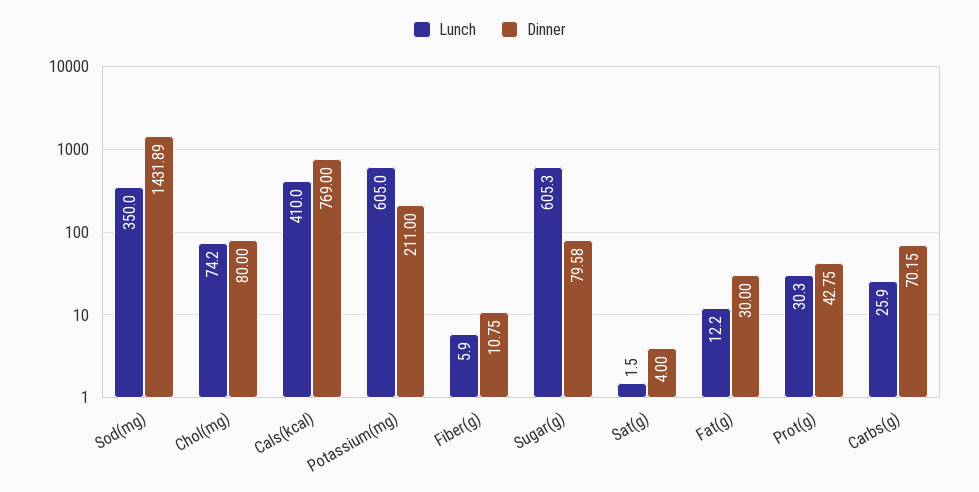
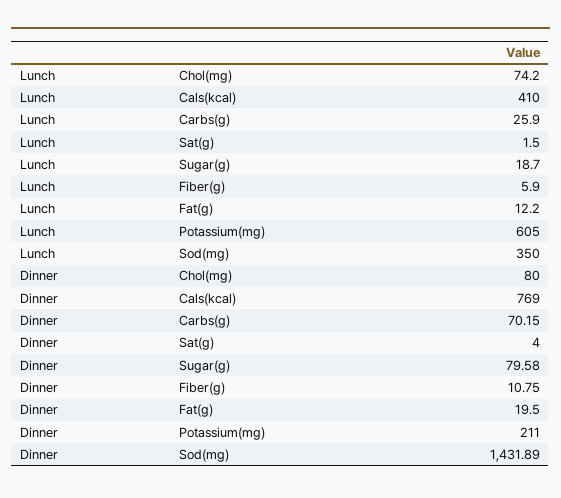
Lunch, Sugar(g): 605.3 -> 18.7
Dinner, Fat(g): 30 -> 19.5
Lunch, Prot(g): 30.3 -> none
Dinner, Prot(g): 42.75 -> none

